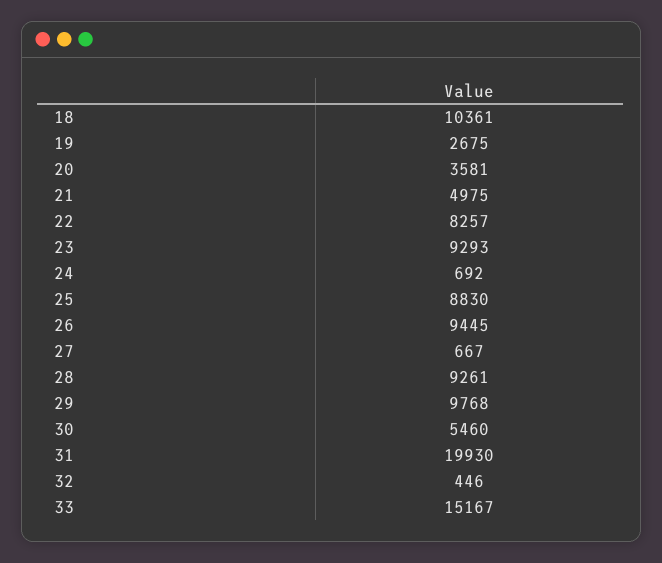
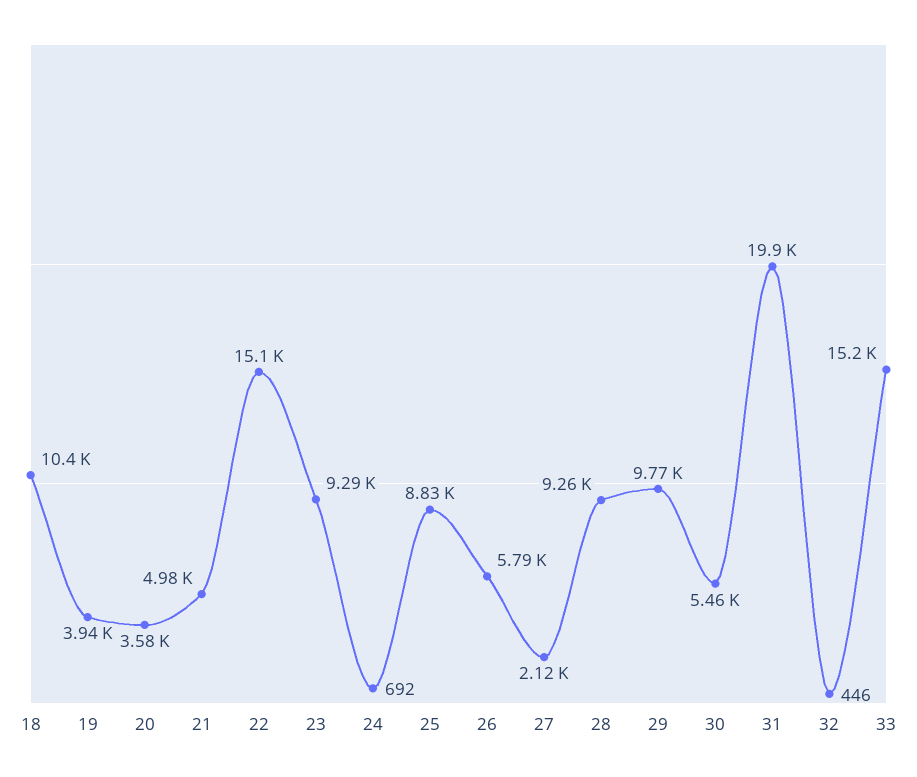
19: 2675 -> 3940
22: 8257 -> 15100
26: 9445 -> 5790
27: 667 -> 2120

